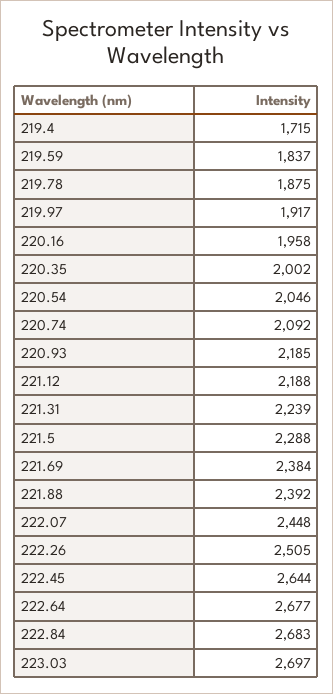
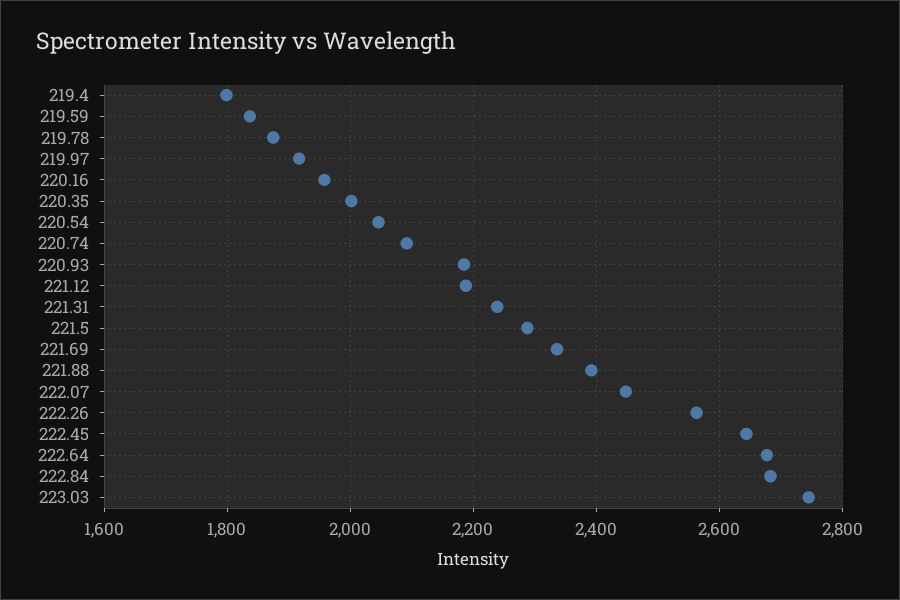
219.4: 1715 -> 1800
221.69: 2384 -> 2340
222.26: 2505 -> 2560
223.03: 2697 -> 2740

